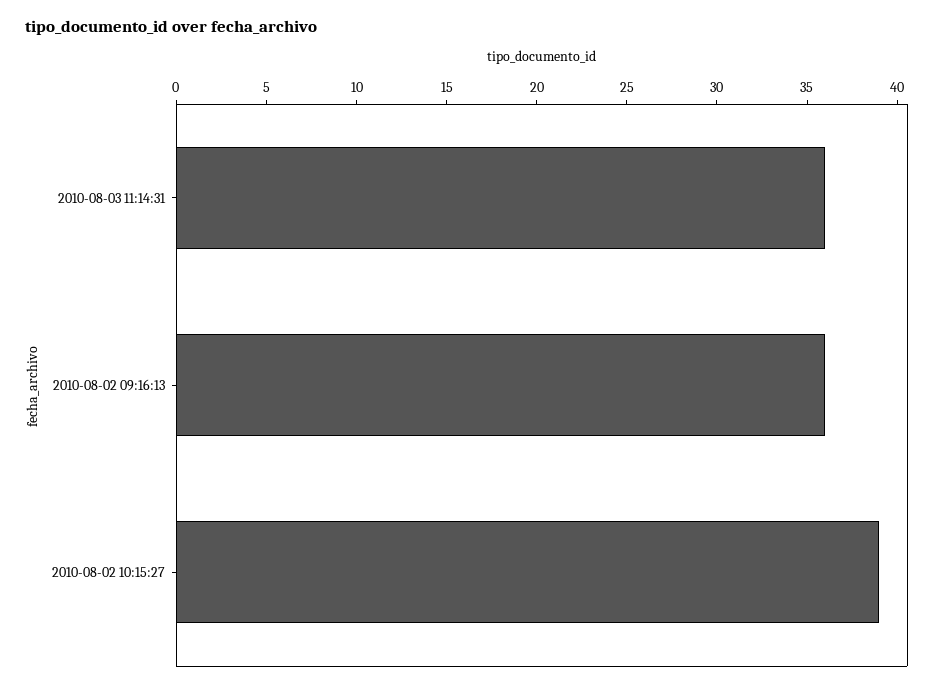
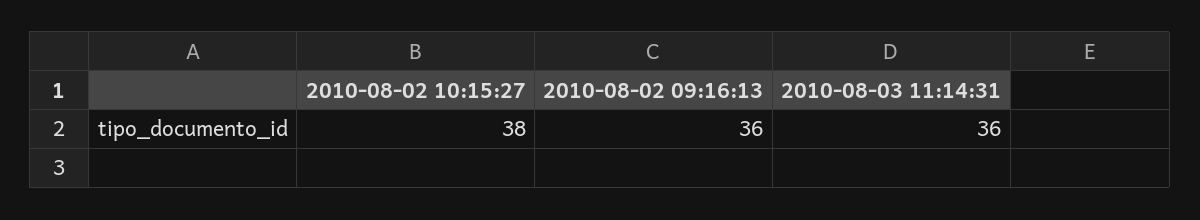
2010-08-02 10:15:27: 39 -> 38

